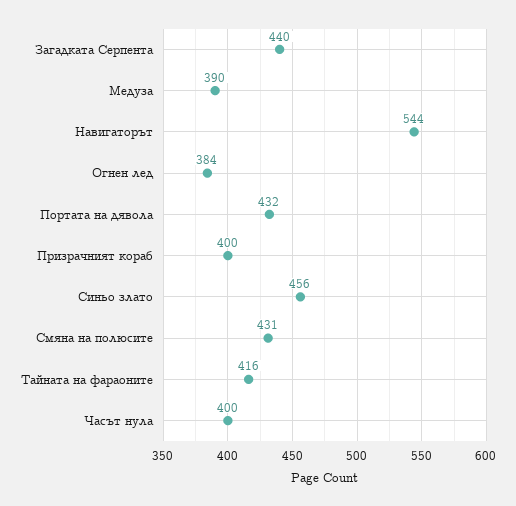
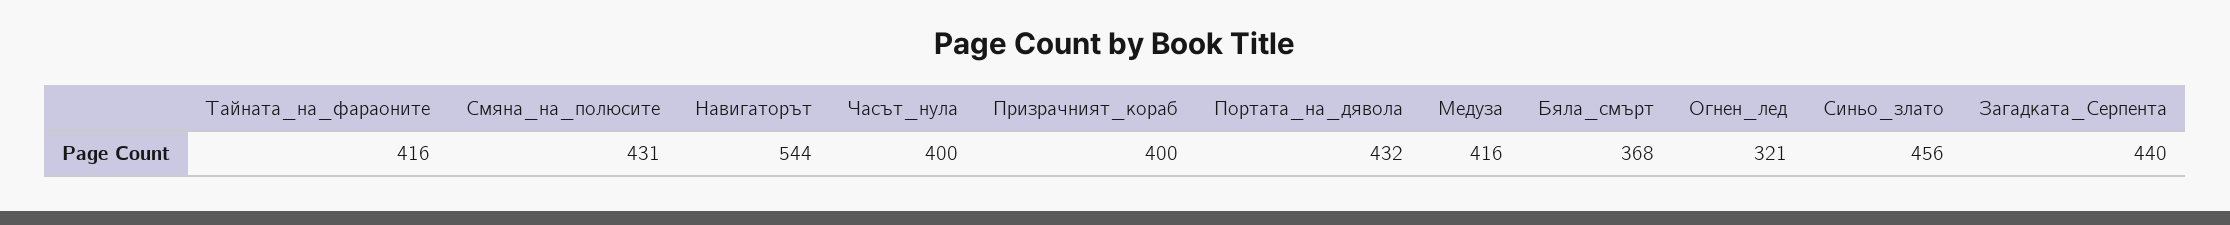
Медуза: 390 -> 416
Огнен лед: 384 -> 321
Бяла_смърт: none -> 368

